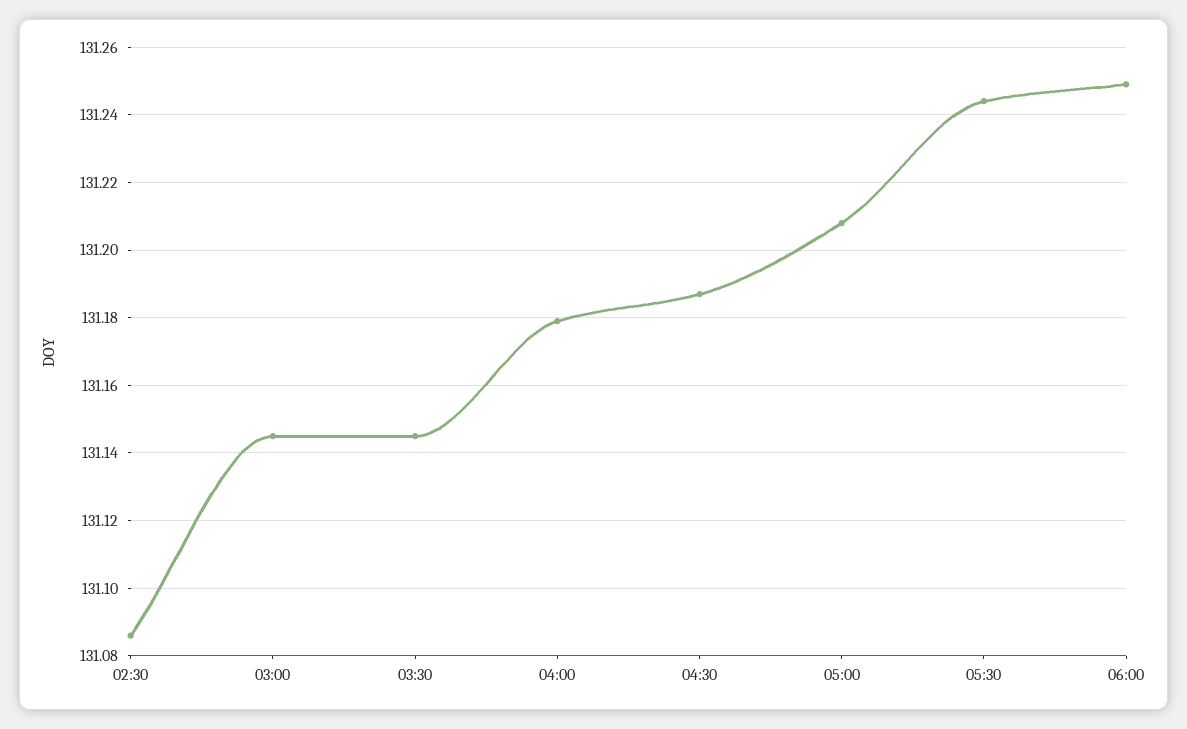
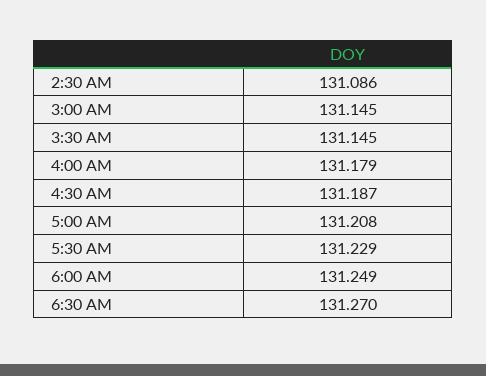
05:30: 131.245 -> 131.229
6:30 AM: none -> 131.27

